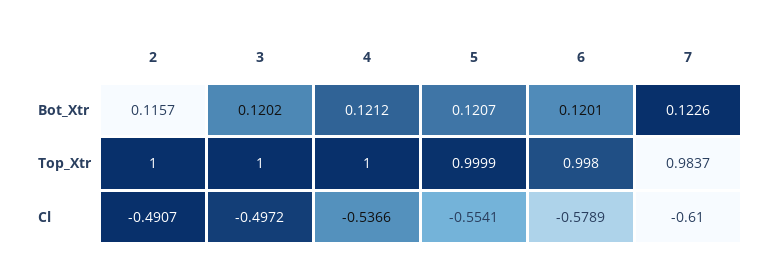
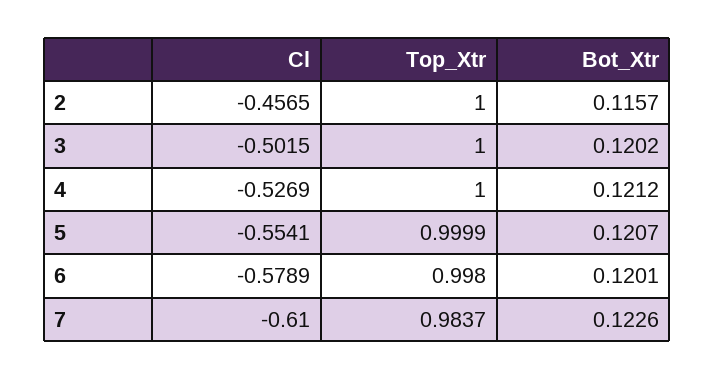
2, Cl: -0.4907 -> -0.4565
3, Cl: -0.4972 -> -0.5015
4, Cl: -0.5366 -> -0.5269

